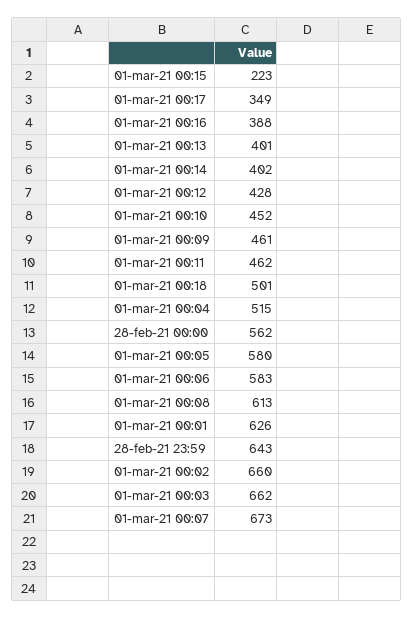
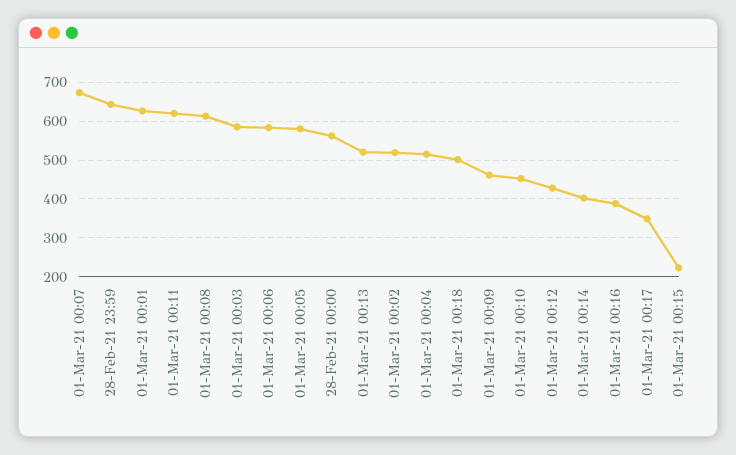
01-mar-21 00:13: 401 -> 520
01-mar-21 00:11: 462 -> 620
01-mar-21 00:02: 660 -> 520
01-mar-21 00:03: 662 -> 580

